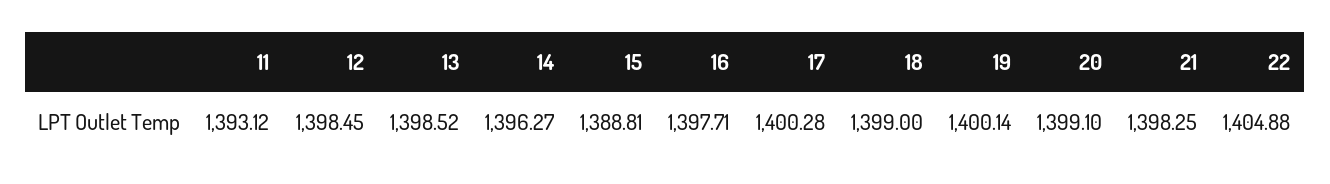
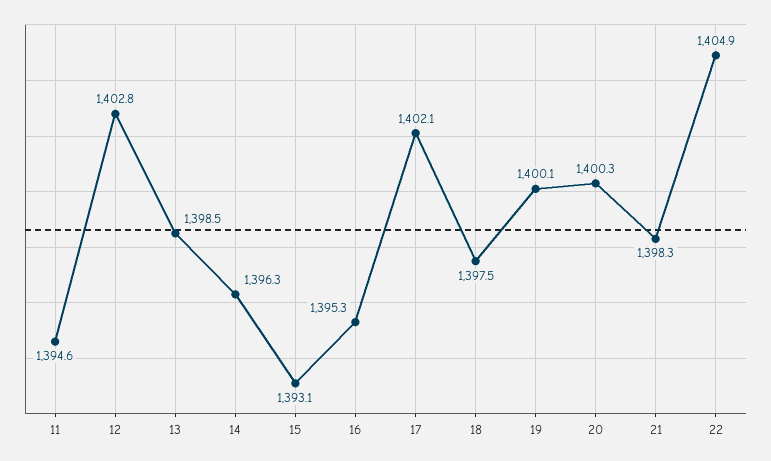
11: 1393.12 -> 1394.6
12: 1398.45 -> 1402.8
15: 1388.81 -> 1393.1
16: 1397.71 -> 1395.3
17: 1400.28 -> 1402.1
18: 1399 -> 1397.5
20: 1399.1 -> 1400.3

